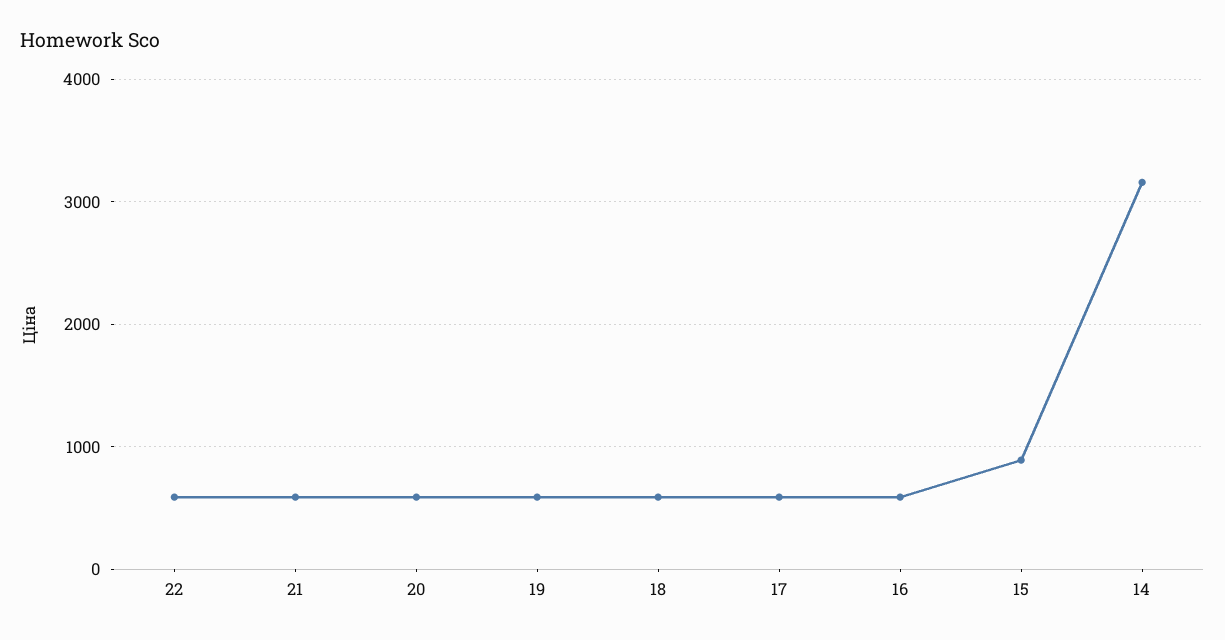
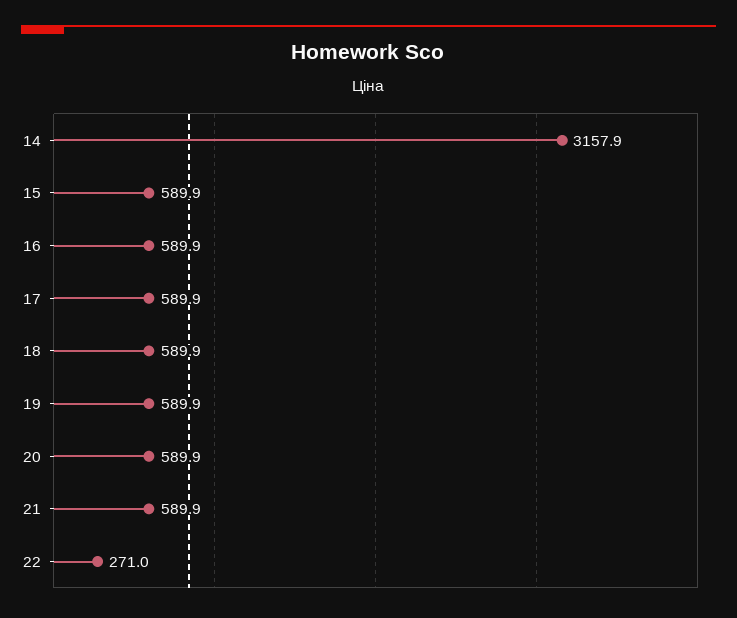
22: 600 -> 271
15: 900 -> 589.9

